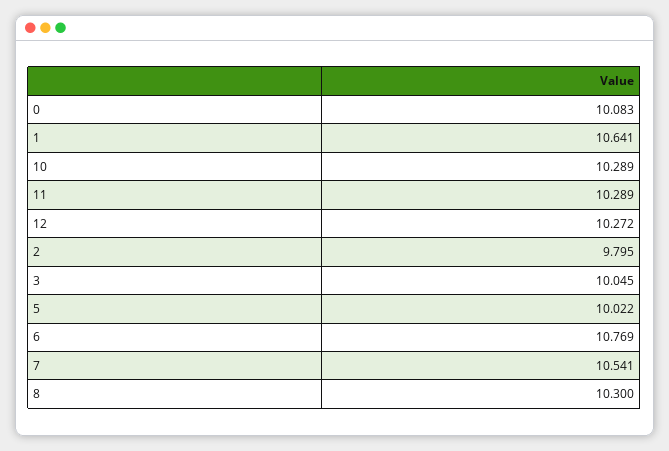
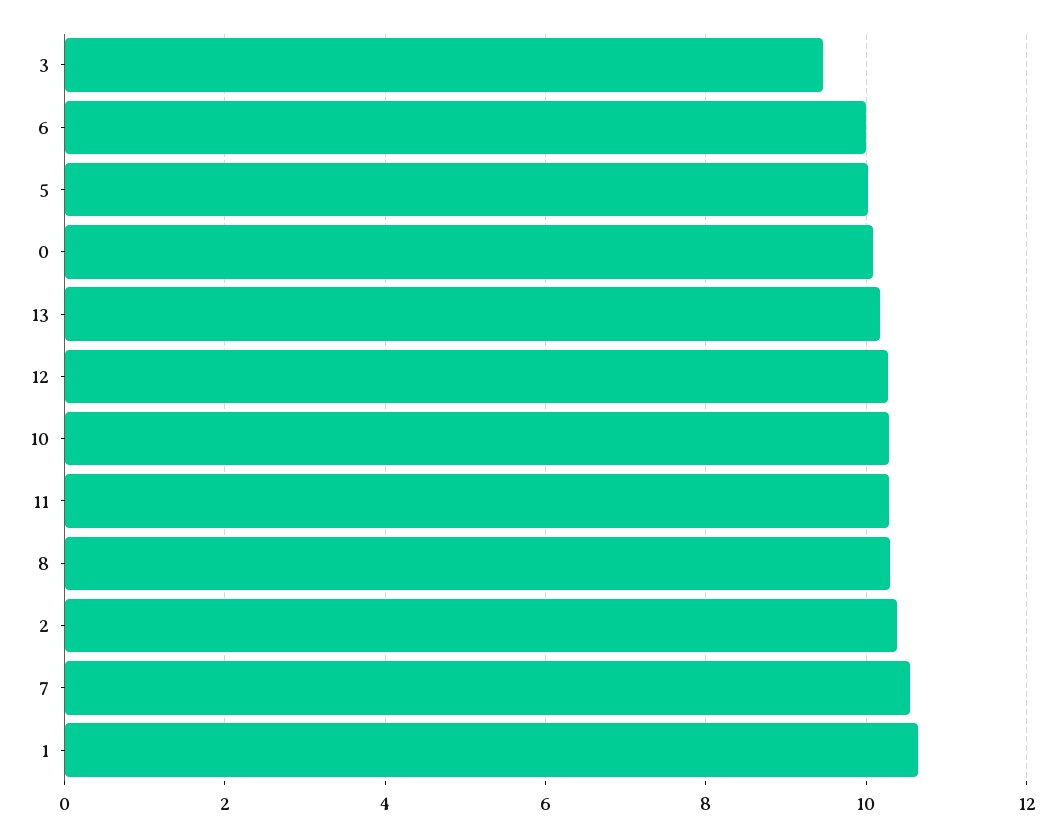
2: 9.795 -> 10.4
3: 10.045 -> 9.4
6: 10.769 -> 10
13: none -> 10.2

